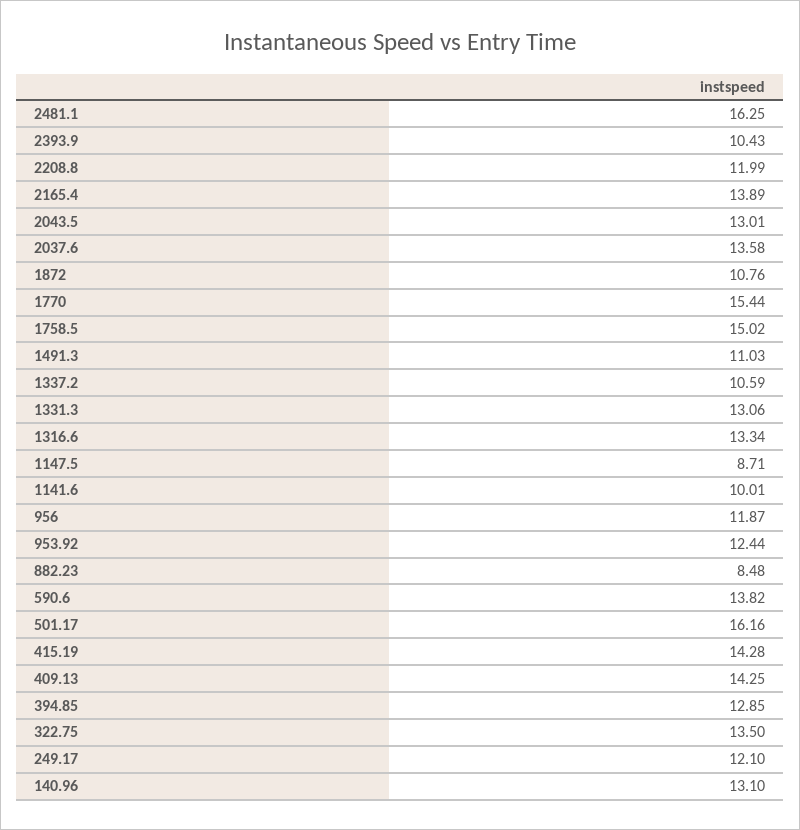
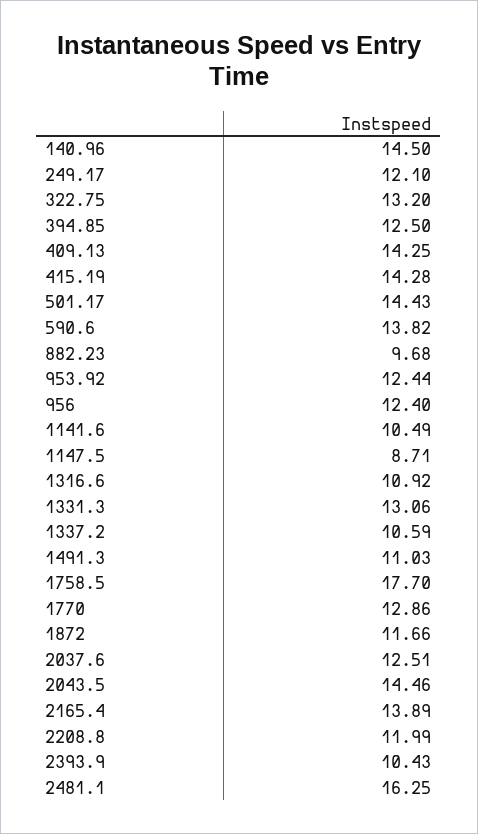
2043.5: 13.01 -> 14.46
2037.6: 13.58 -> 12.51
1872: 10.76 -> 11.66
1770: 15.44 -> 12.86
1758.5: 15.02 -> 17.7
1316.6: 13.34 -> 10.92
1141.6: 10.01 -> 10.49
956: 11.87 -> 12.4
882.23: 8.48 -> 9.68
501.17: 16.16 -> 14.43
394.85: 12.85 -> 12.5
322.75: 13.5 -> 13.2
140.96: 13.1 -> 14.5

